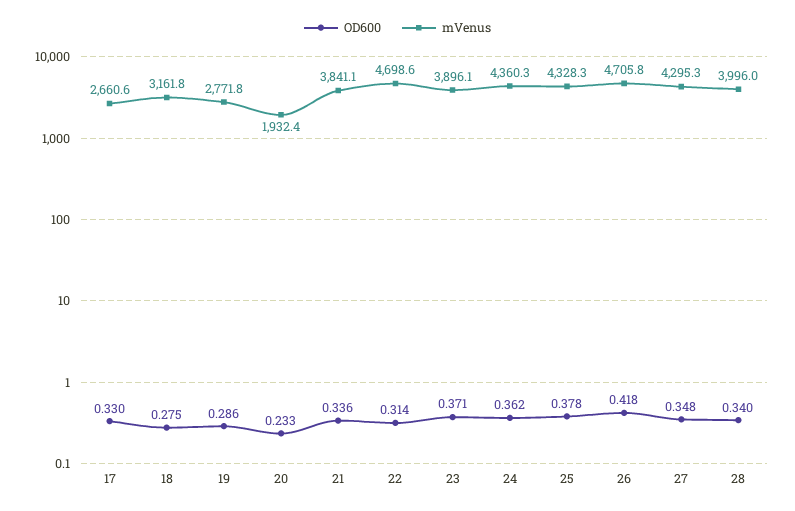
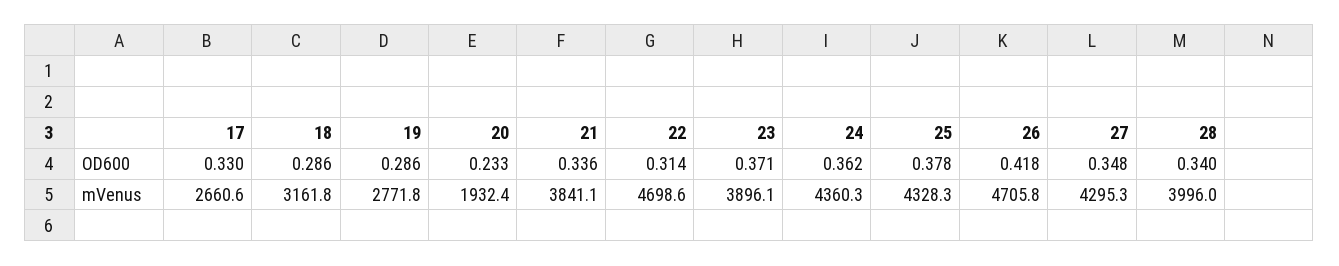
OD600, 18: 0.275 -> 0.286

